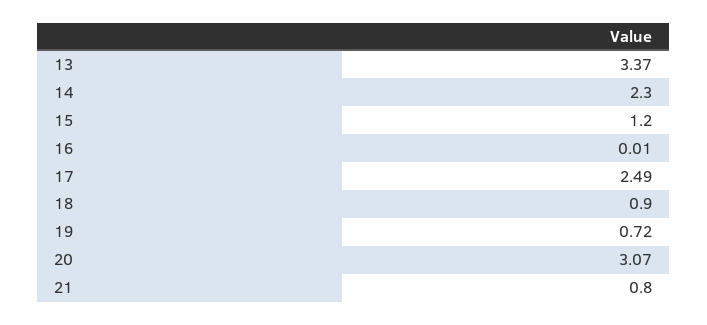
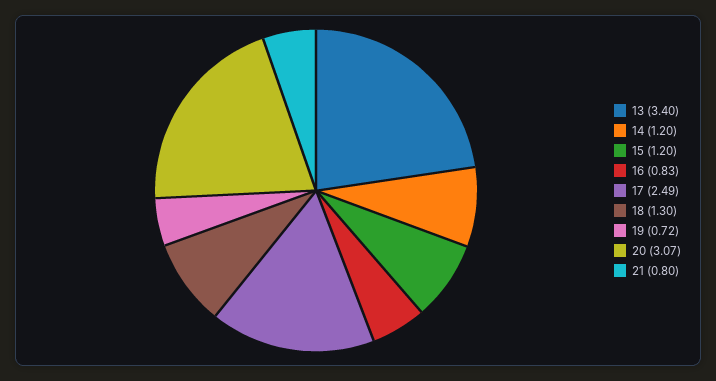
13: 3.37 -> 3.4
14: 2.3 -> 1.2
16: 0.01 -> 0.83
18: 0.9 -> 1.3

